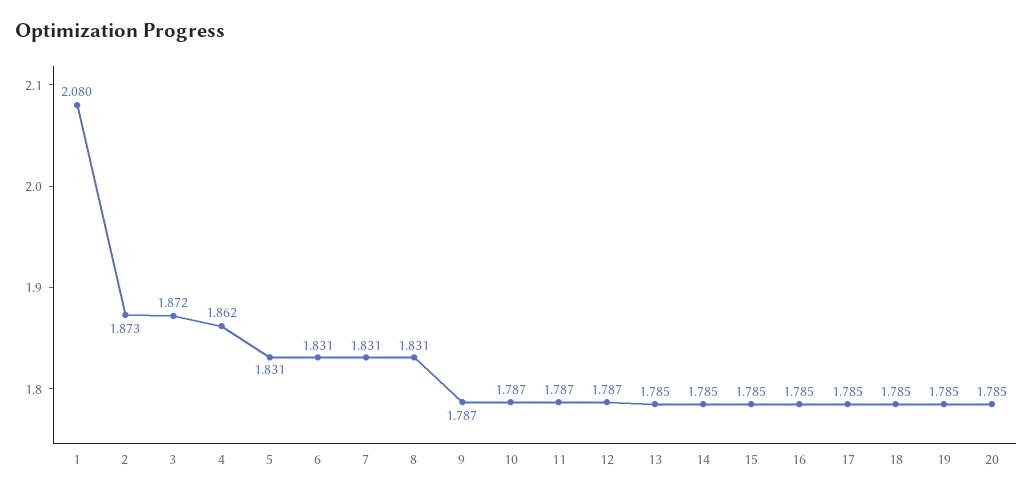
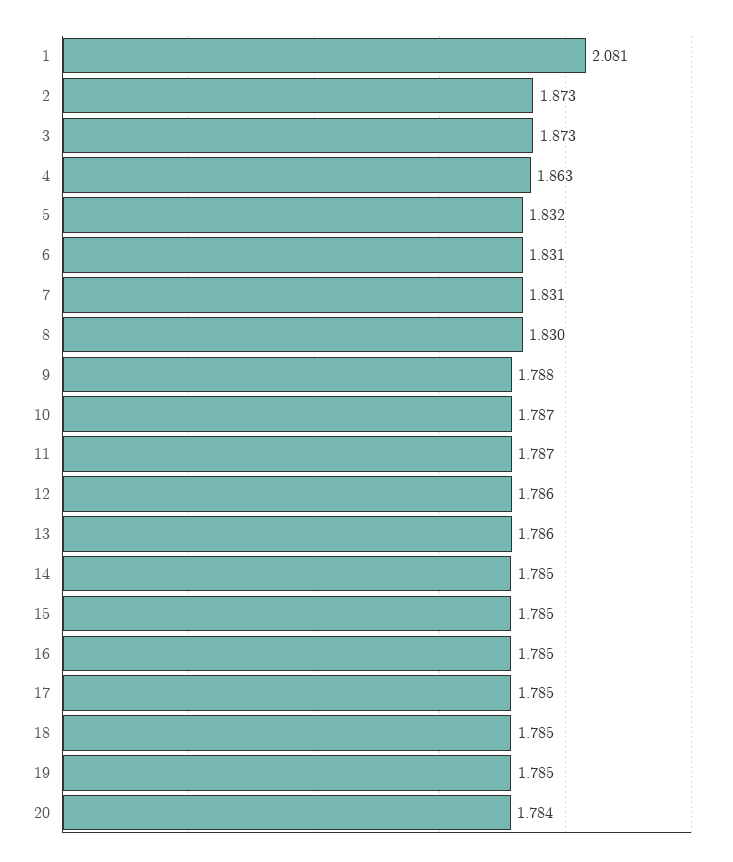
1: 2.08 -> 2.081
3: 1.872 -> 1.873
4: 1.862 -> 1.863
5: 1.831 -> 1.832
8: 1.831 -> 1.83
9: 1.787 -> 1.788
12: 1.787 -> 1.786
13: 1.785 -> 1.786
20: 1.785 -> 1.784

